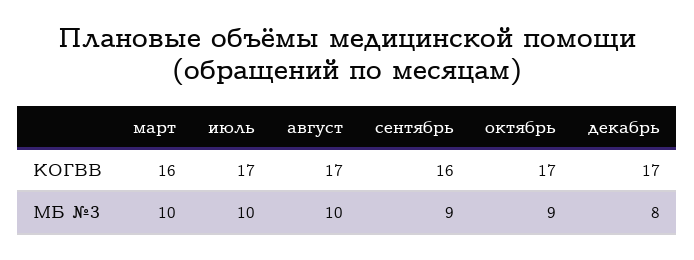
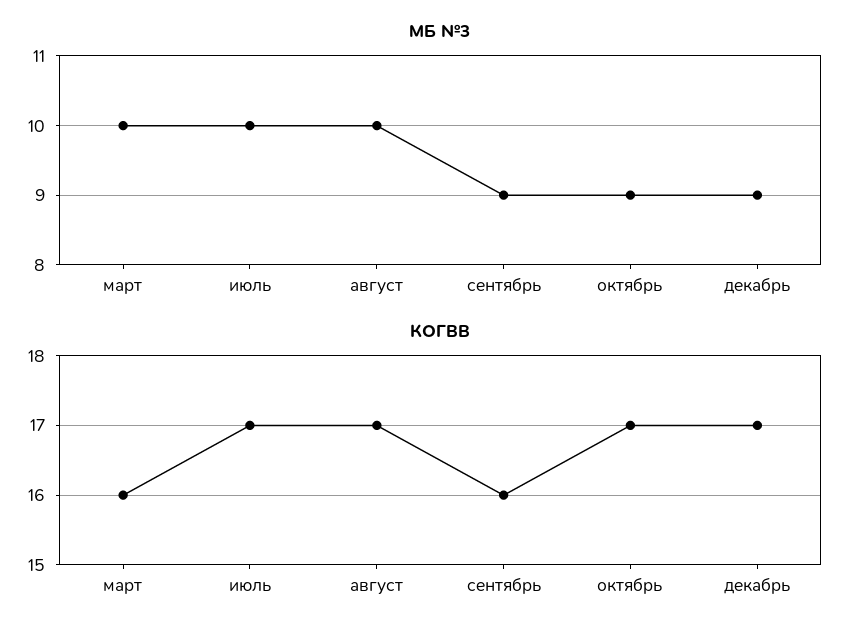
МБ №3, декабрь: 8 -> 9

